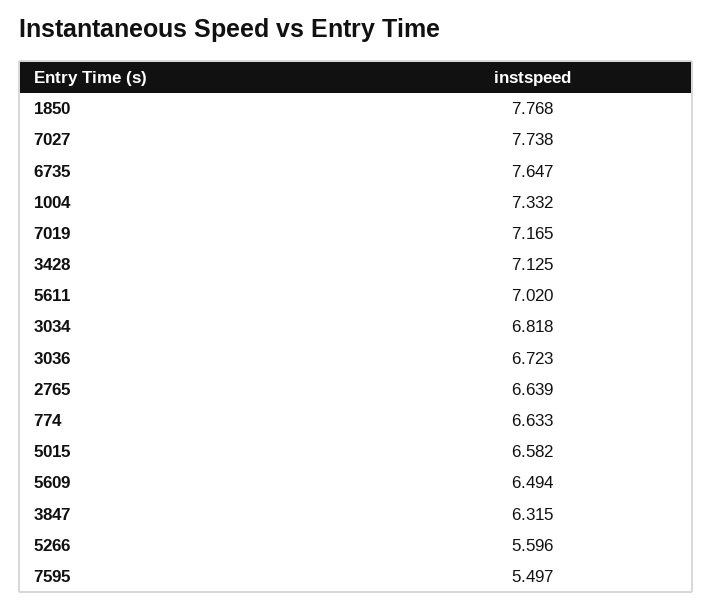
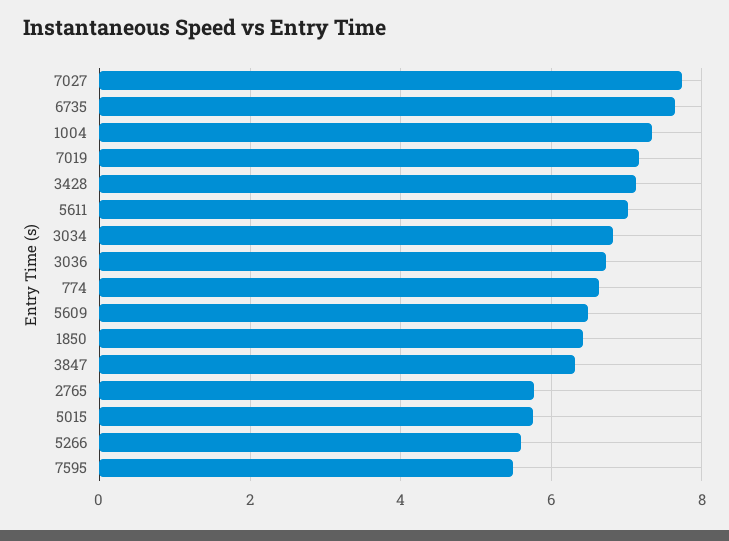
1850: 7.768 -> 6.4
2765: 6.639 -> 5.8
5015: 6.582 -> 5.8

